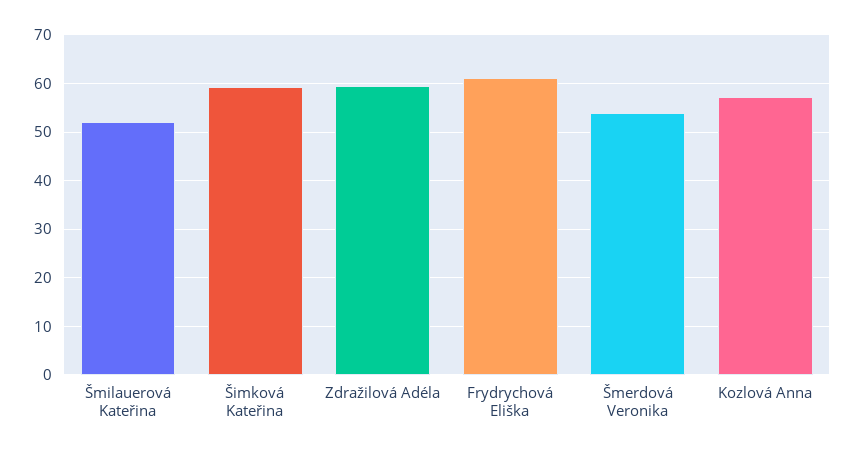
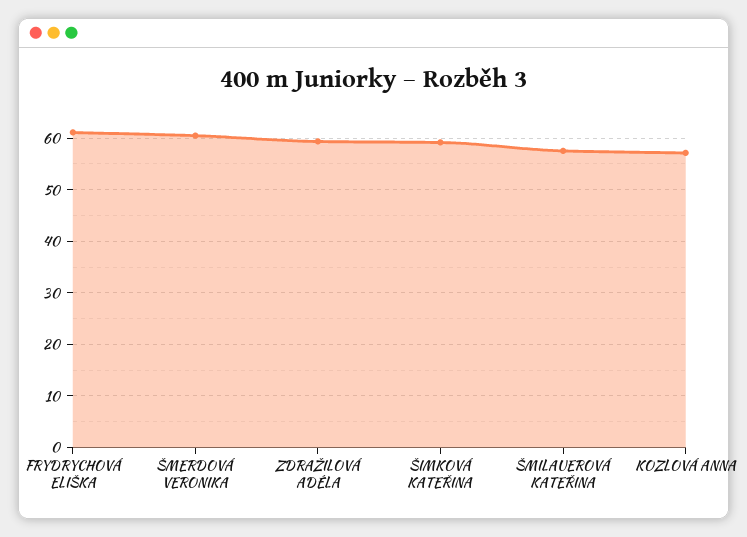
Šmilauerová Kateřina: 52 -> 58
Šmerdová Veronika: 54 -> 60

